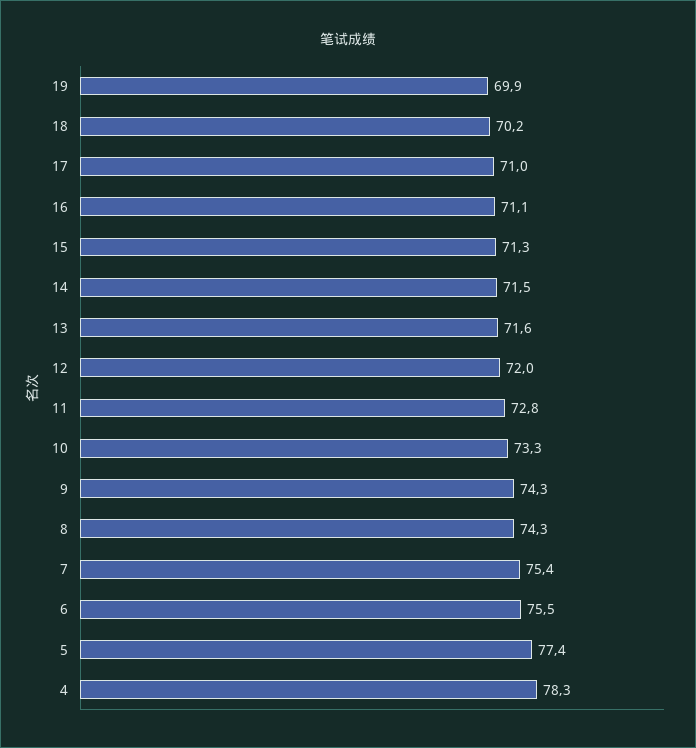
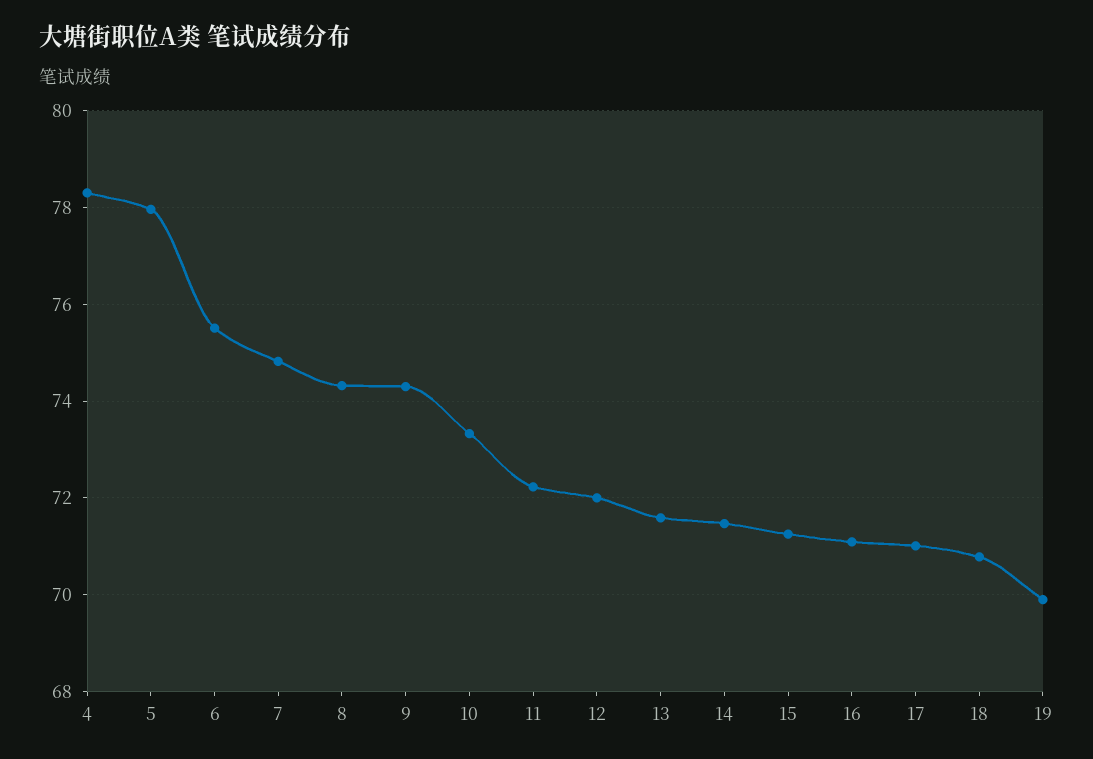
18: 70.2 -> 70.8
11: 72.8 -> 72.2
7: 75.4 -> 74.8
5: 77.4 -> 78

